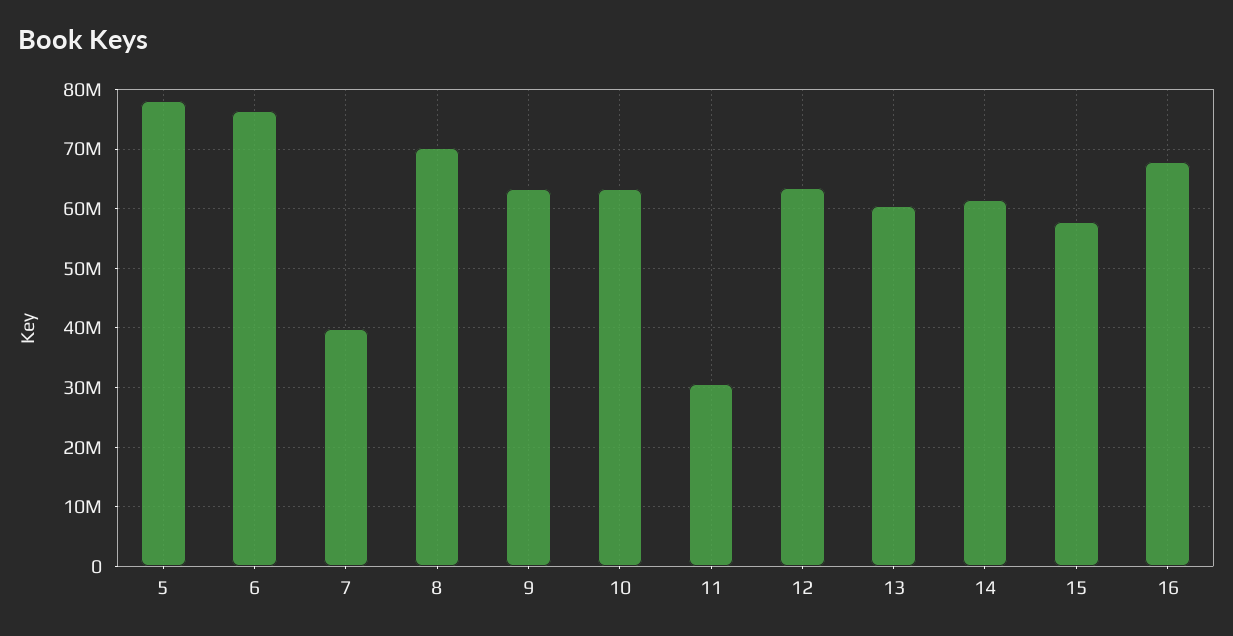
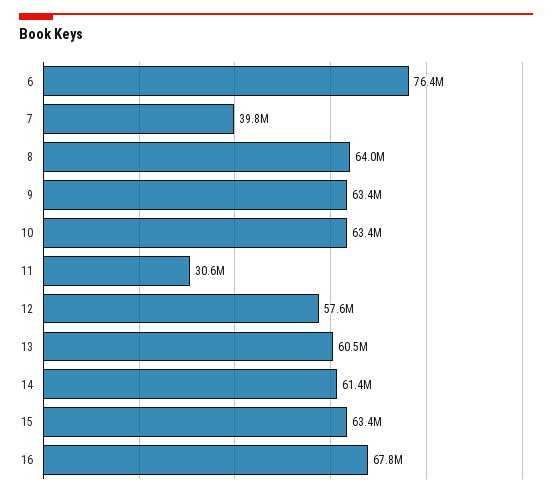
5: 78000000 -> none
8: 70000000 -> 64000000
12: 64000000 -> 57600000
15: 58000000 -> 63400000

